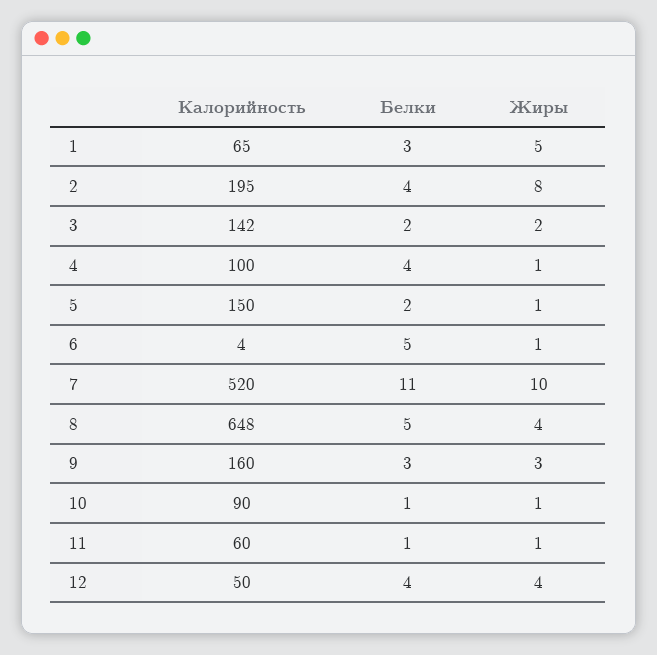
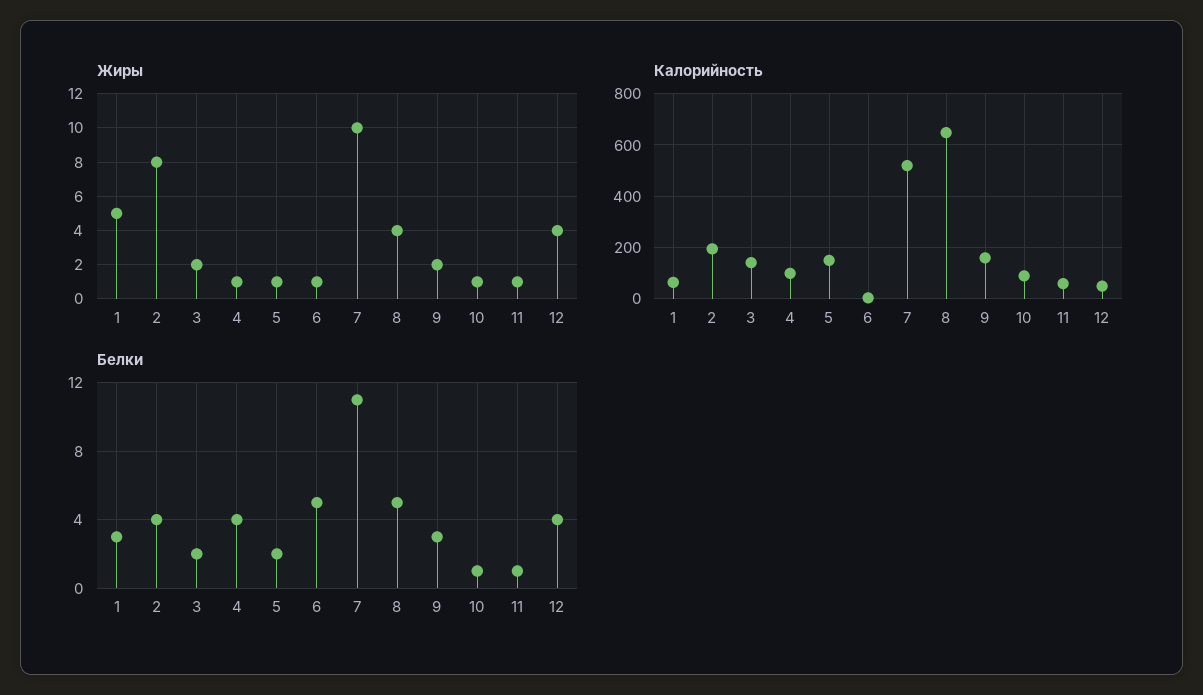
Жиры, 9: 3 -> 2

